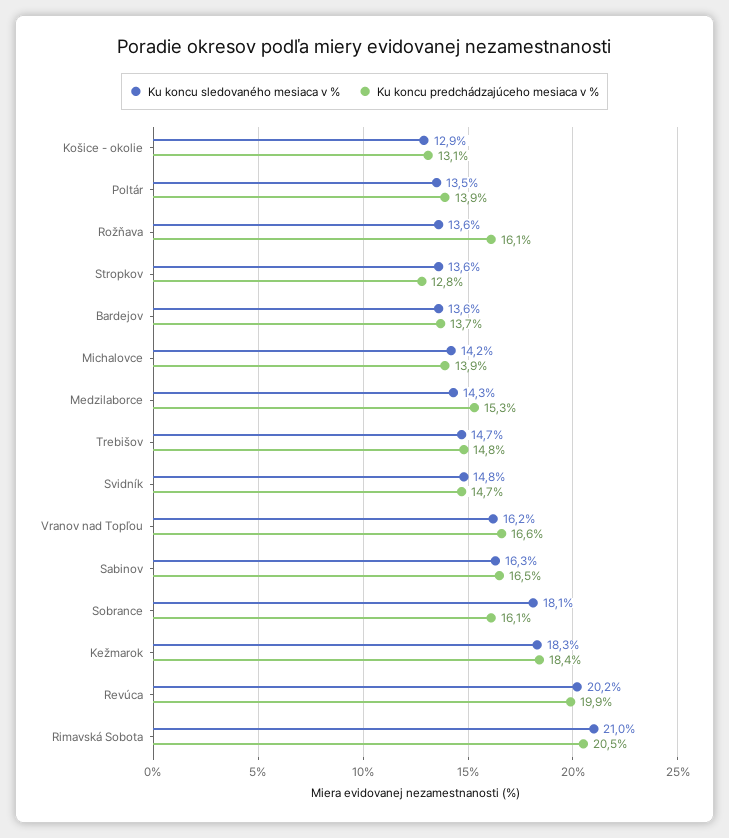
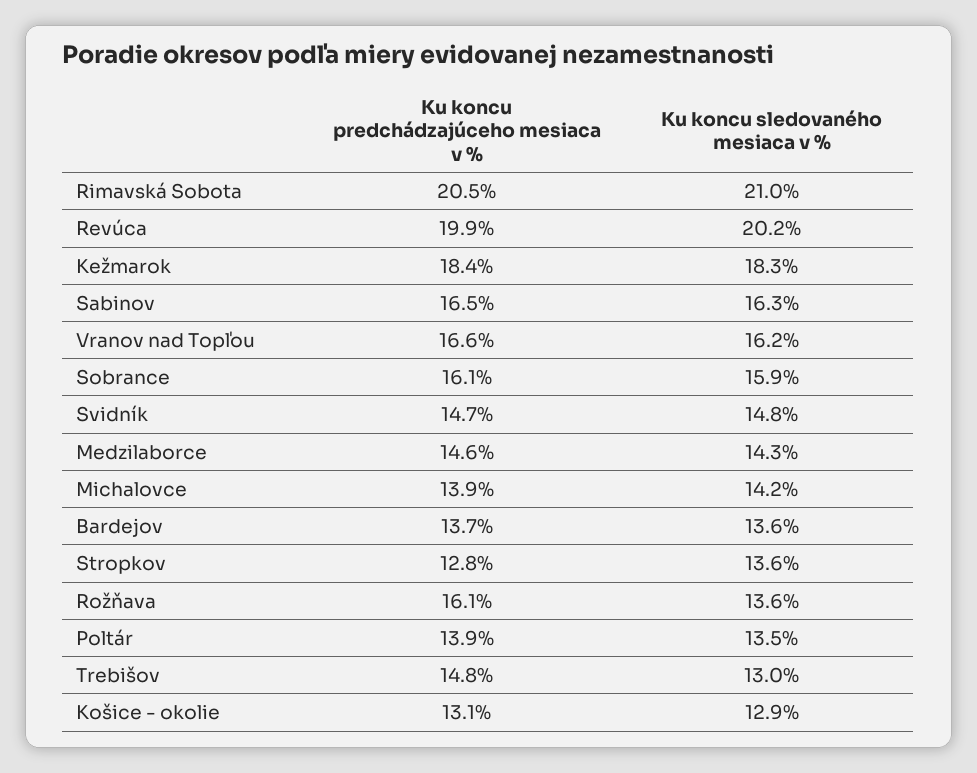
Ku koncu predchádzajúceho mesiaca v %, Medzilaborce: 15.3 -> 14.6
Ku koncu sledovaného mesiaca v %, Trebišov: 14.7 -> 13
Ku koncu sledovaného mesiaca v %, Sobrance: 18.1 -> 15.9

